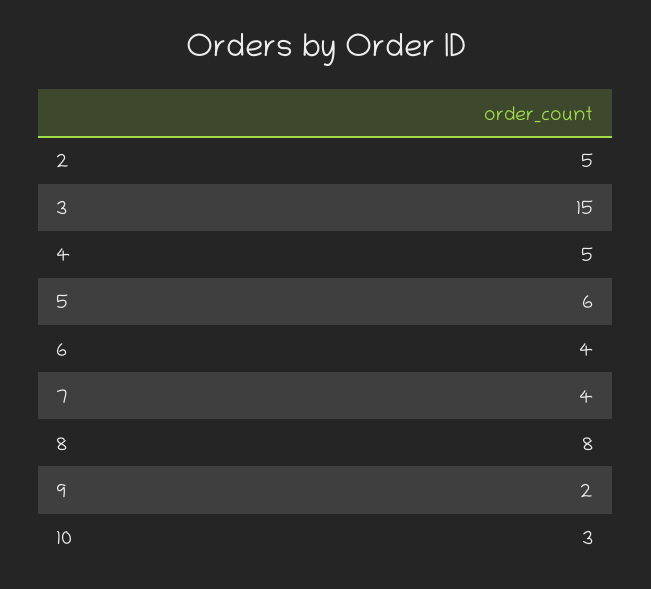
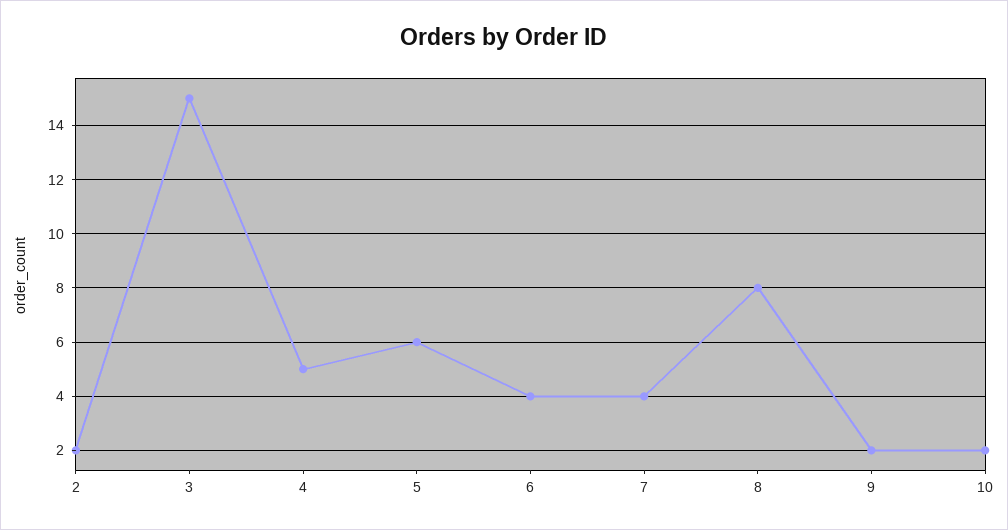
2: 5 -> 2
10: 3 -> 2

